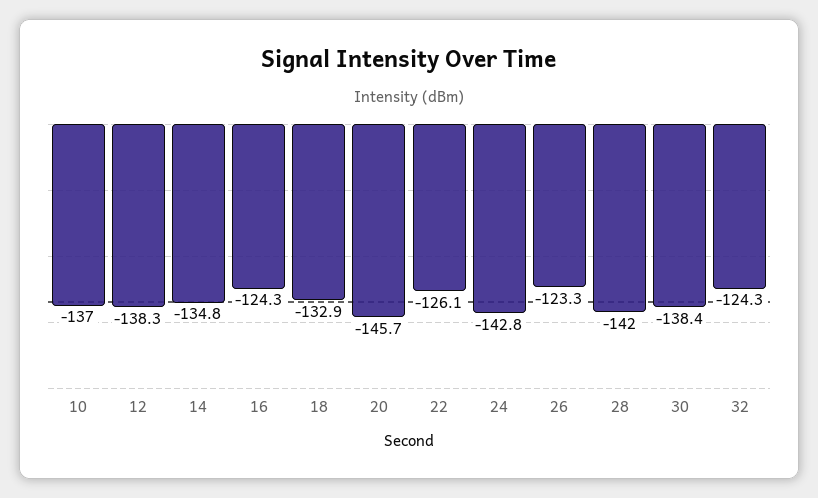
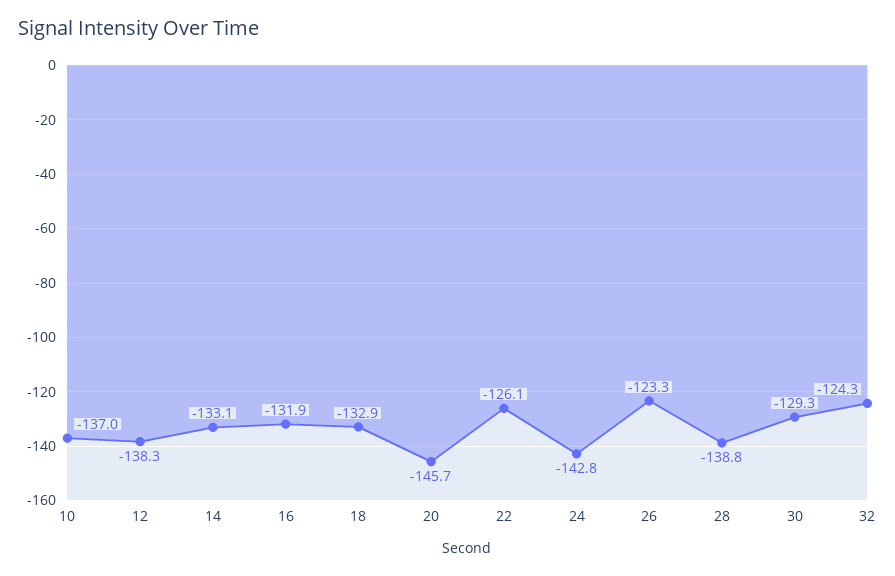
14: -134.8 -> -133.1
16: -124.3 -> -131.9
28: -142 -> -138.8
30: -138.4 -> -129.3

